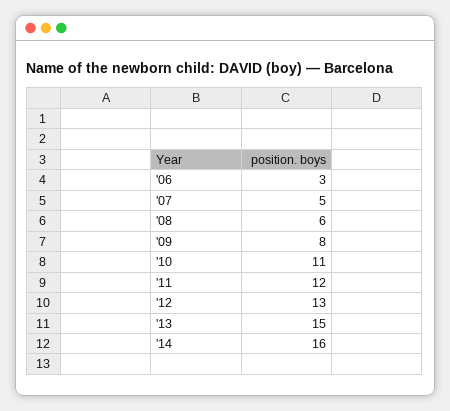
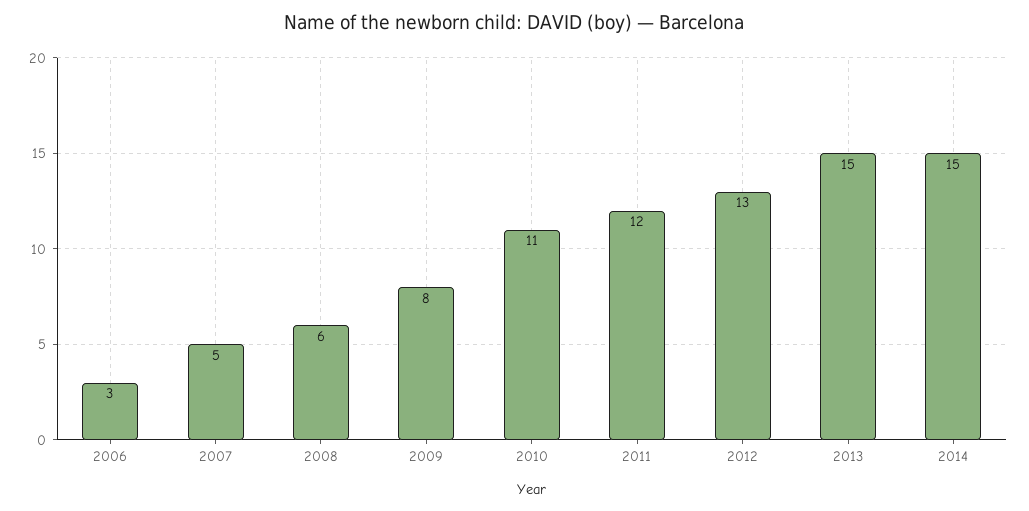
'14: 16 -> 15

